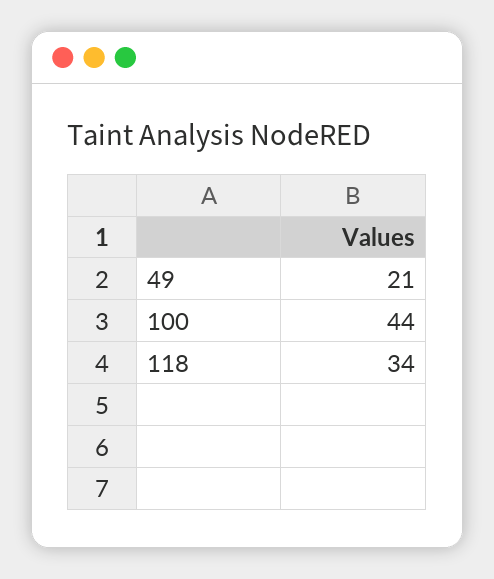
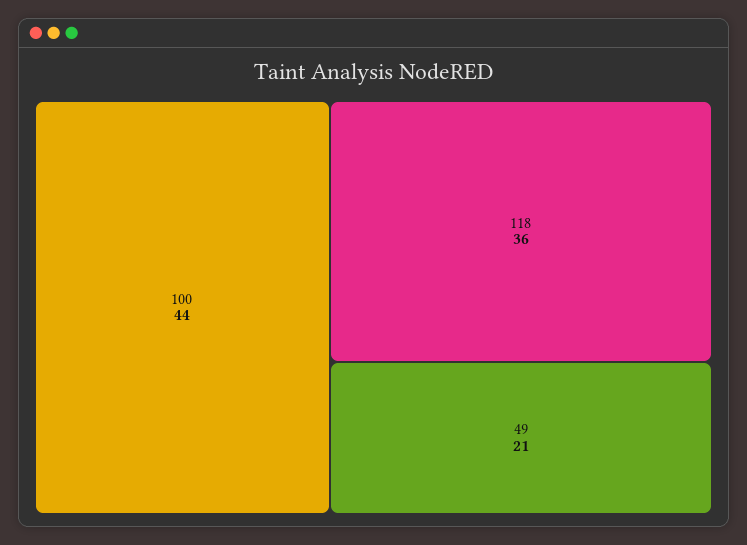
118: 34 -> 36

